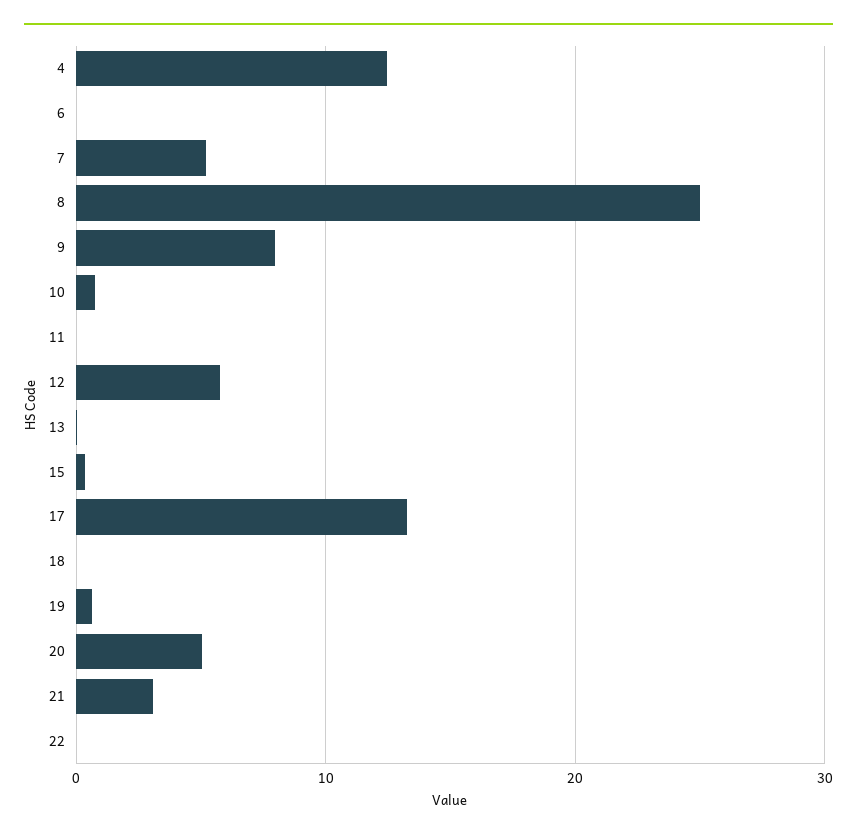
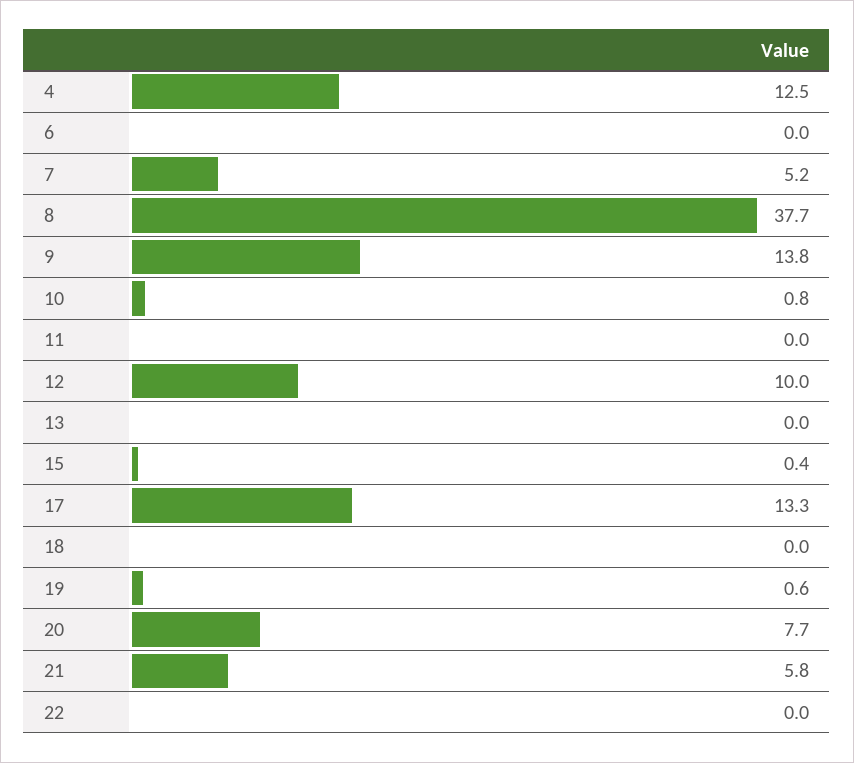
8: 25 -> 37.7
9: 8 -> 13.8
12: 6 -> 10
20: 5 -> 7.7
21: 3 -> 5.8

